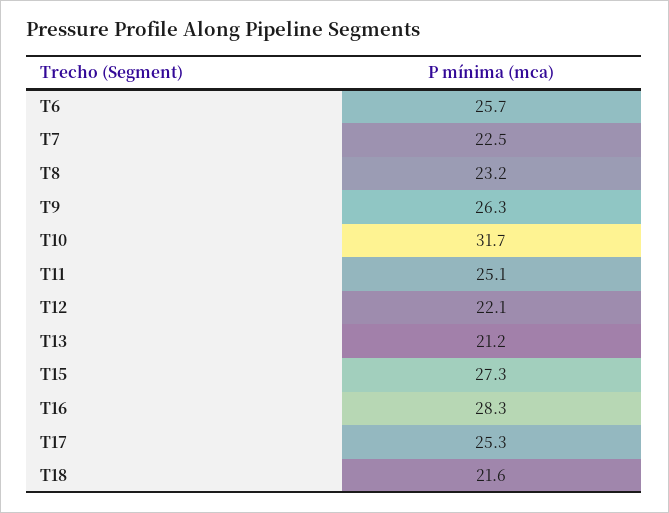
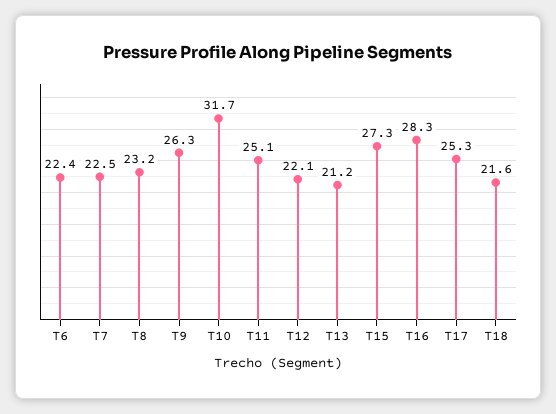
T6: 25.7 -> 22.4

